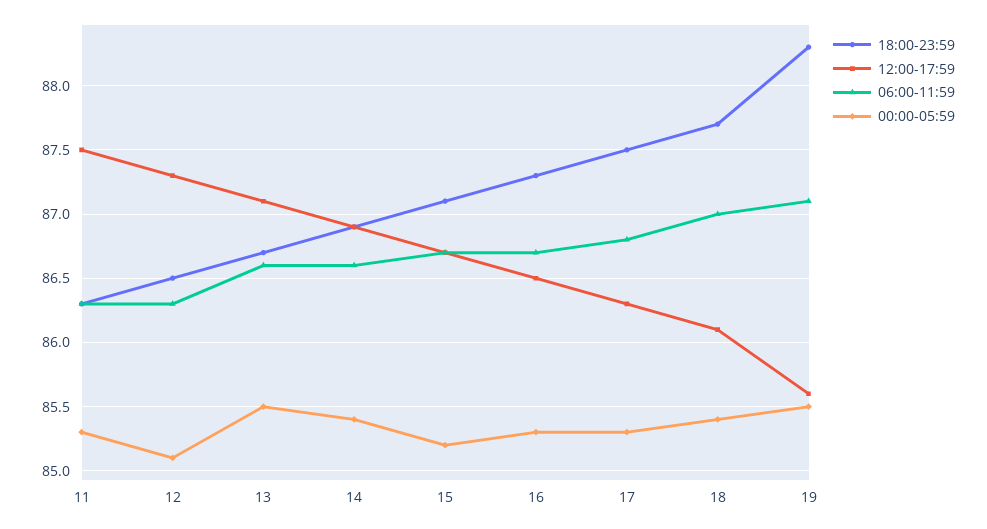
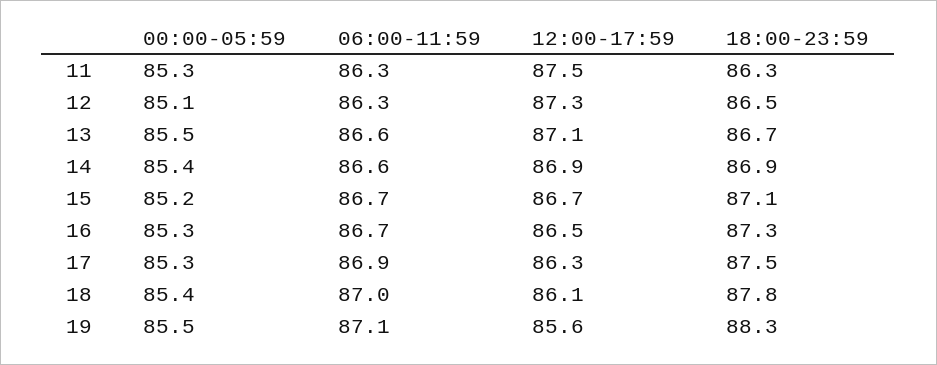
06:00-11:59, 17: 86.8 -> 86.9
18:00-23:59, 18: 87.7 -> 87.8

